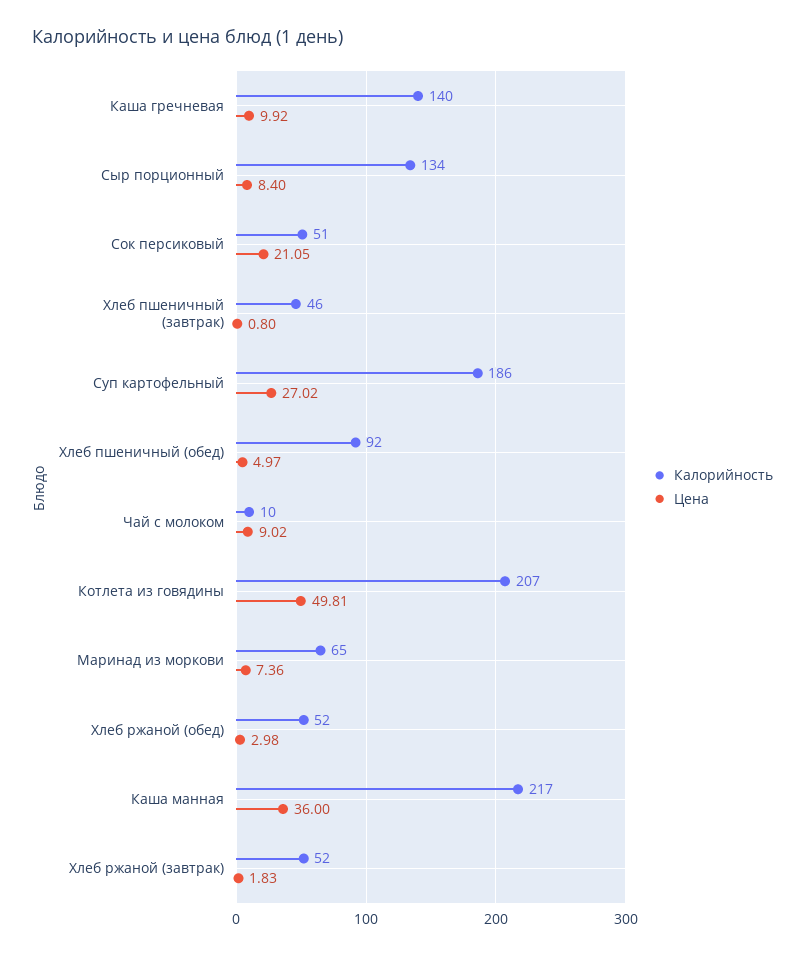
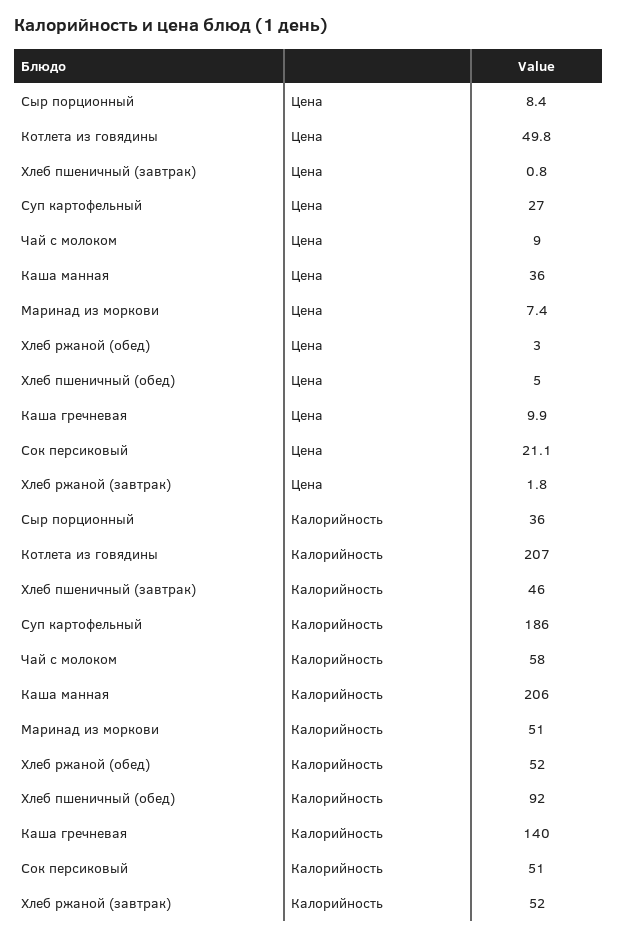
Калорийность, Сыр порционный: 134 -> 36
Калорийность, Чай с молоком: 10 -> 58
Калорийность, Маринад из моркови: 65 -> 51
Калорийность, Каша манная: 217 -> 206

